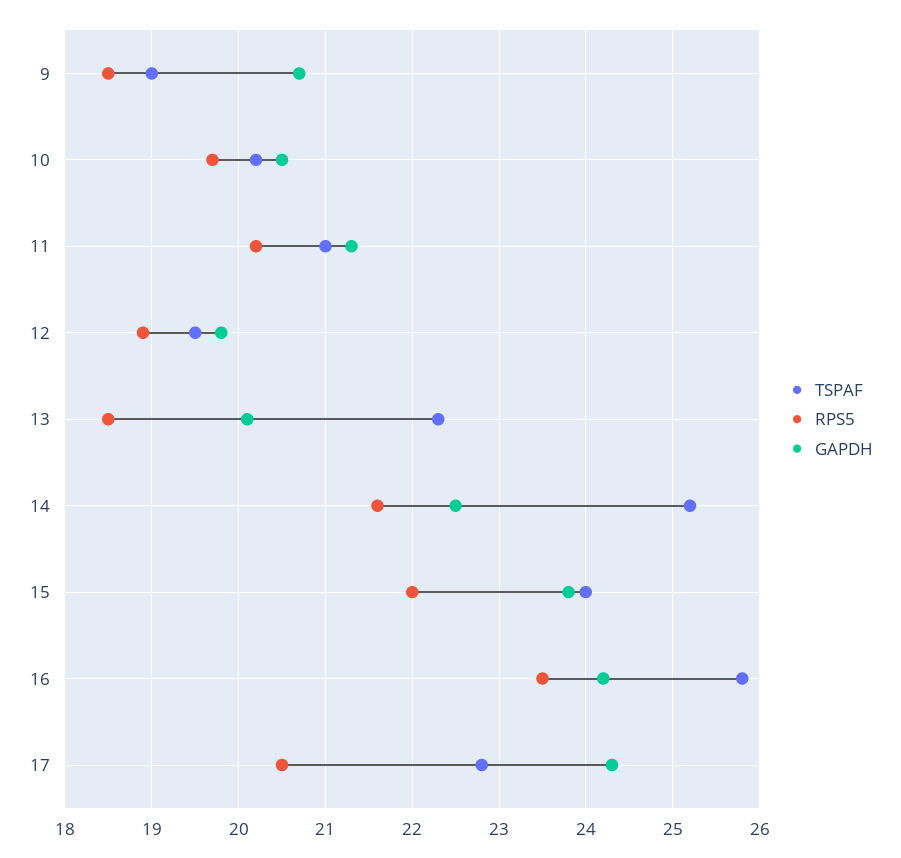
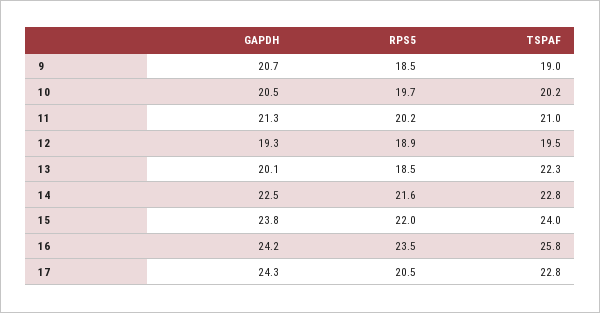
GAPDH, 12: 19.8 -> 19.3
TSPAF, 14: 25.2 -> 22.8

